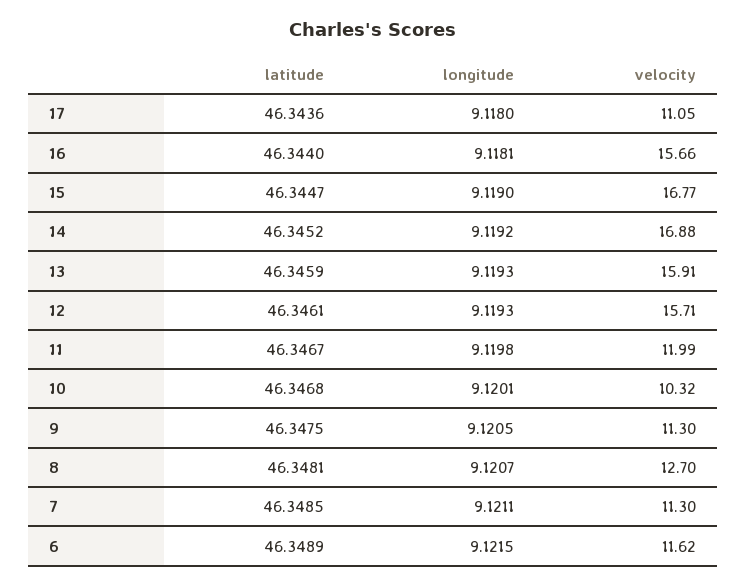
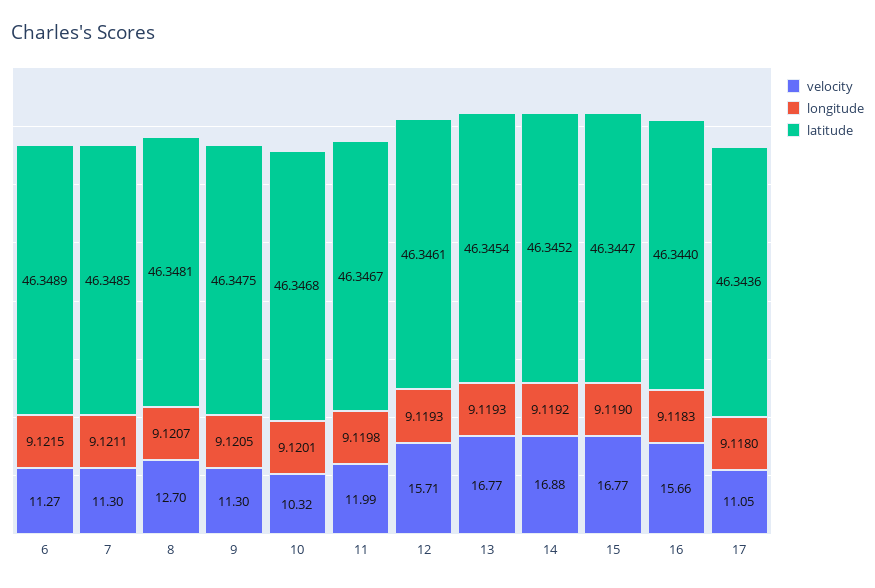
longitude, 16: 9.1181 -> 9.1183
latitude, 13: 46.3459 -> 46.3454
velocity, 13: 15.91 -> 16.77
velocity, 6: 11.62 -> 11.27

